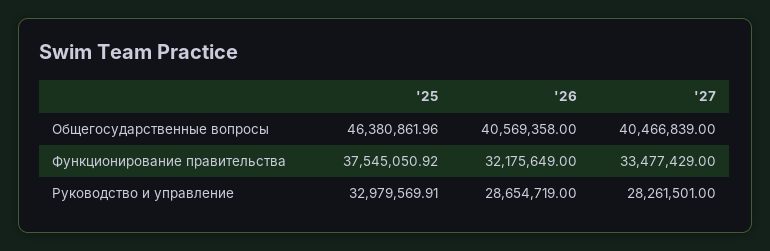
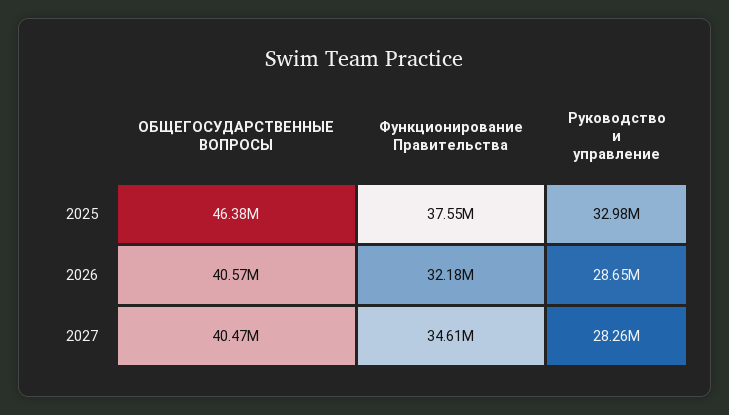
'27, Функционирование правительства: 33477429 -> 34610000

